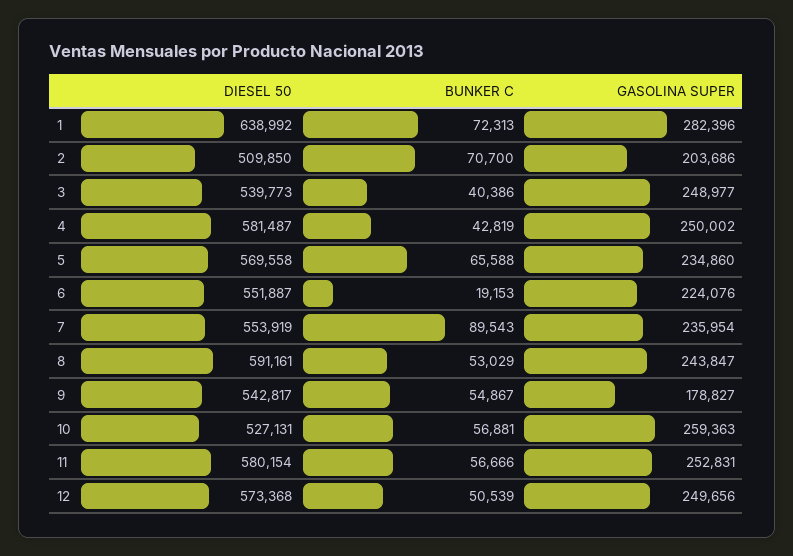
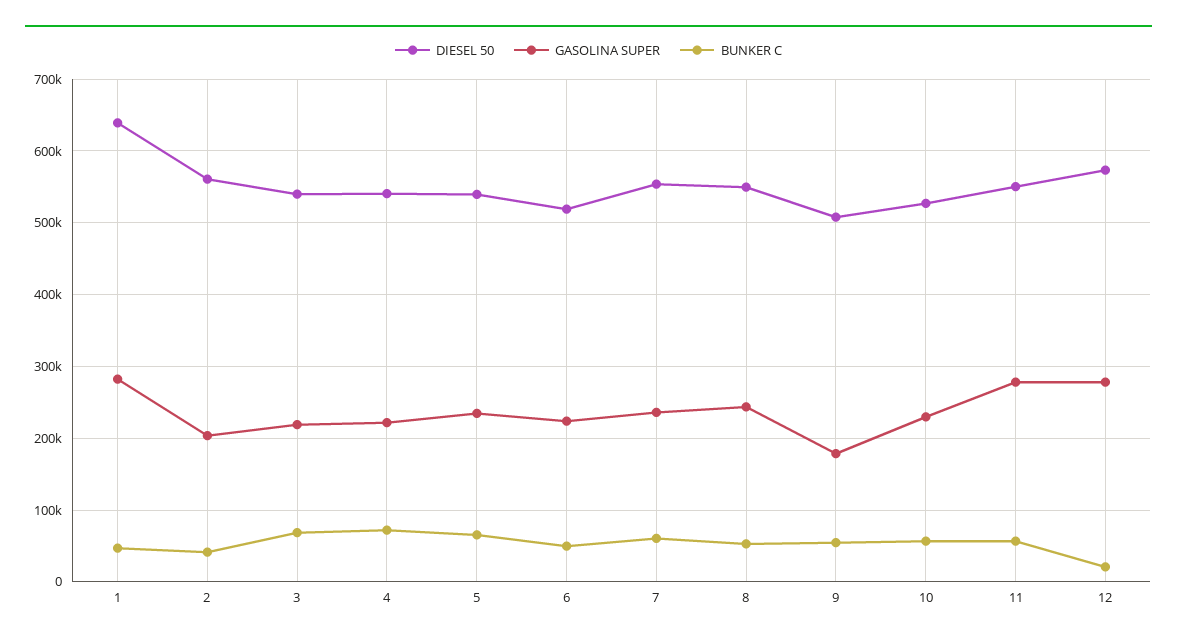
BUNKER C, 1: 72313 -> 50000
DIESEL 50, 2: 509850 -> 560000
BUNKER C, 2: 70700 -> 40000
BUNKER C, 3: 40386 -> 70000
GASOLINA SUPER, 3: 248977 -> 220000
DIESEL 50, 4: 581487 -> 540000
BUNKER C, 4: 42819 -> 70000
GASOLINA SUPER, 4: 250002 -> 220000
DIESEL 50, 5: 569558 -> 540000
DIESEL 50, 6: 551887 -> 520000
BUNKER C, 6: 19153 -> 50000
BUNKER C, 7: 89543 -> 60000
DIESEL 50, 8: 591161 -> 550000
DIESEL 50, 9: 542817 -> 510000
GASOLINA SUPER, 10: 259363 -> 230000
DIESEL 50, 11: 580154 -> 550000
GASOLINA SUPER, 11: 252831 -> 280000
BUNKER C, 12: 50539 -> 20000
GASOLINA SUPER, 12: 249656 -> 280000

